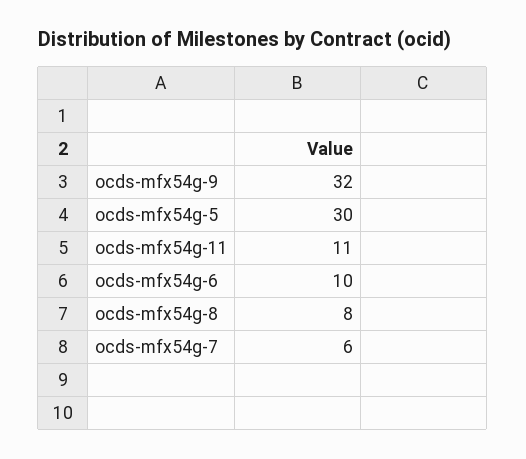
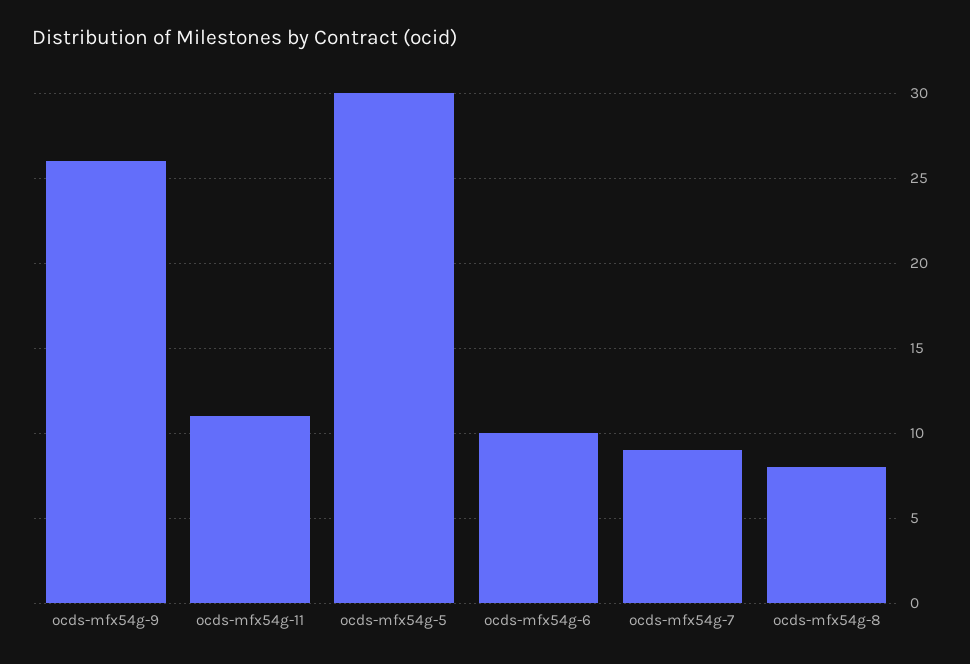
ocds-mfx54g-9: 32 -> 26
ocds-mfx54g-7: 6 -> 9

